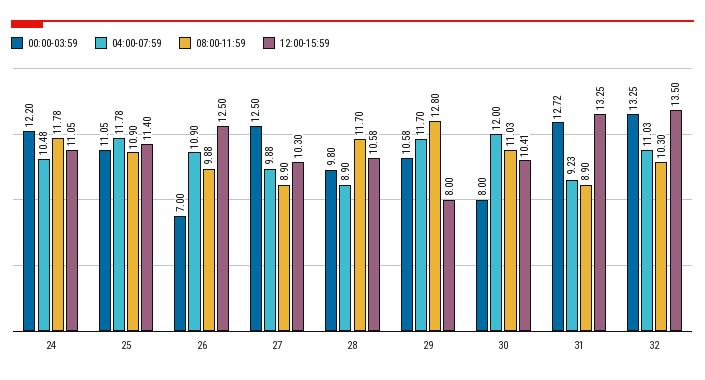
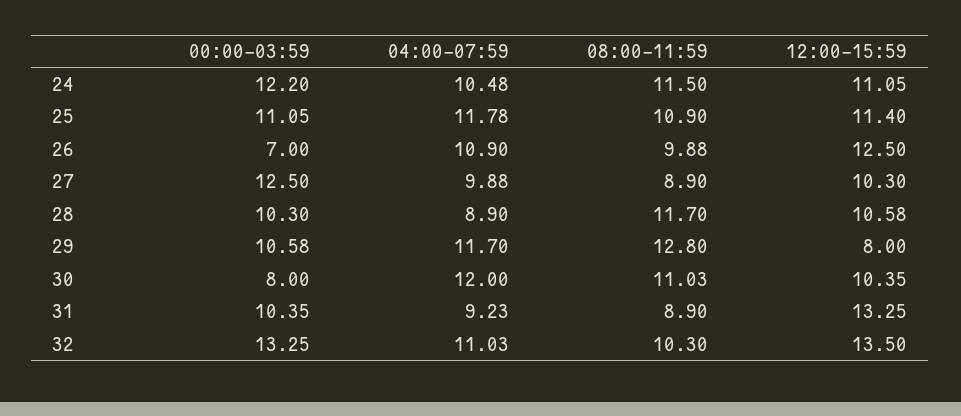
08:00-11:59, 24: 11.78 -> 11.5
00:00-03:59, 28: 9.8 -> 10.3
12:00-15:59, 30: 10.41 -> 10.35
00:00-03:59, 31: 12.72 -> 10.35

